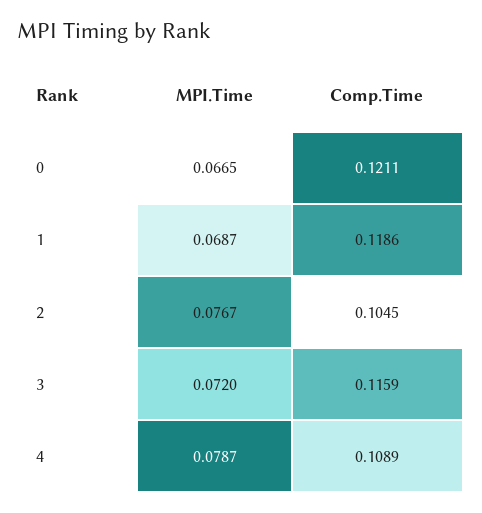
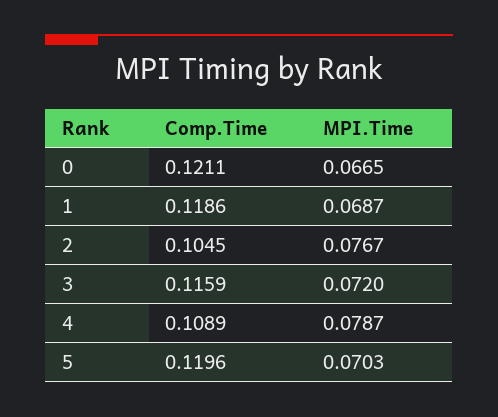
Comp.Time, 5: none -> 0.1196
MPI.Time, 5: none -> 0.0703

